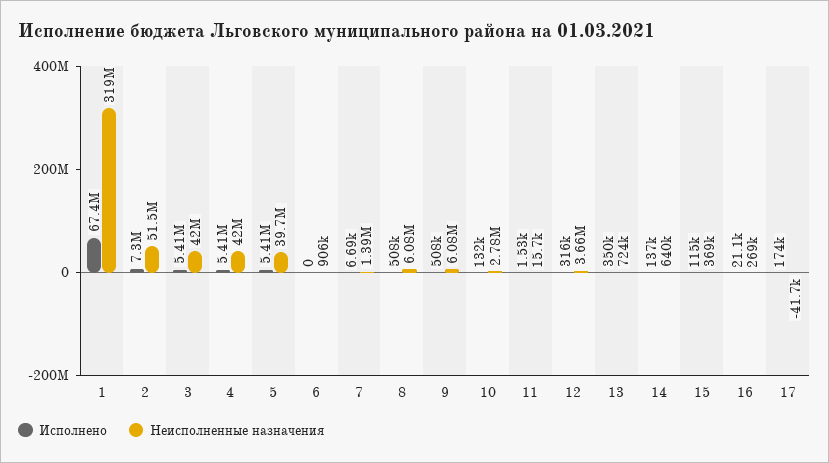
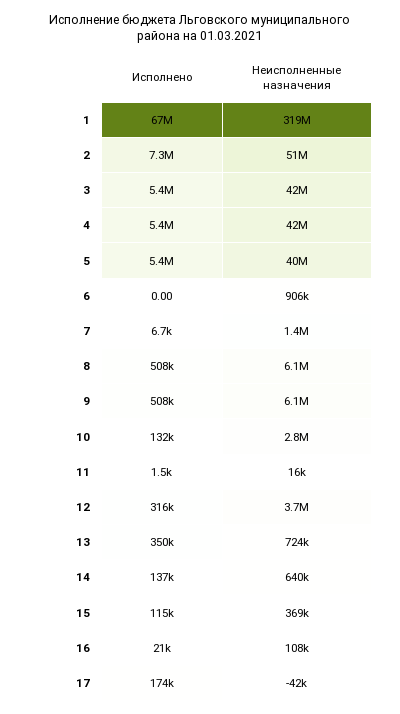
Неисполненные назначения, 16: 269000 -> 108000

